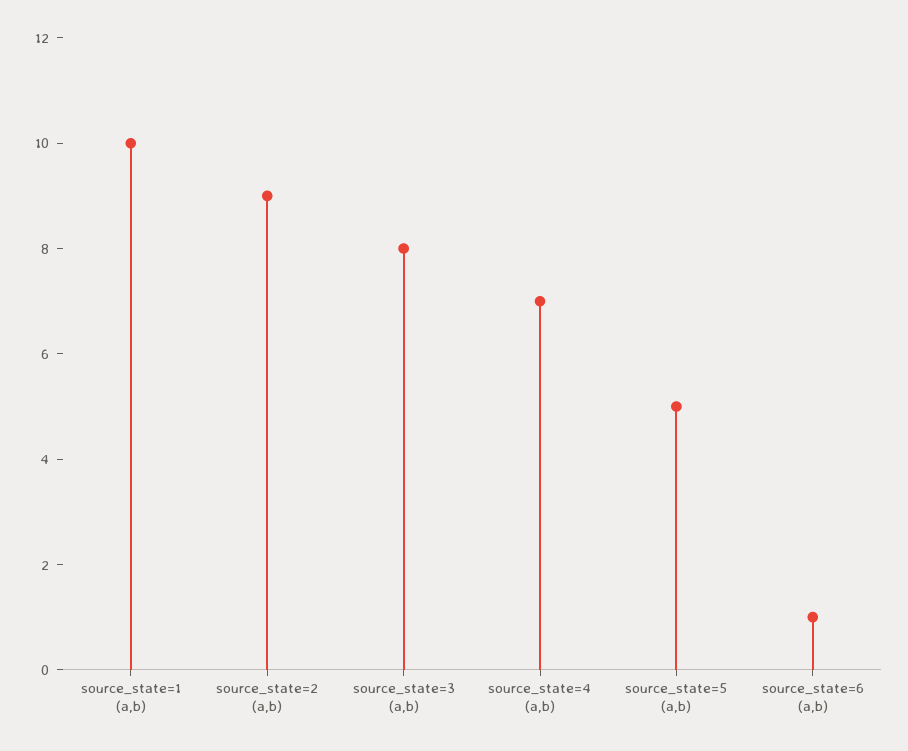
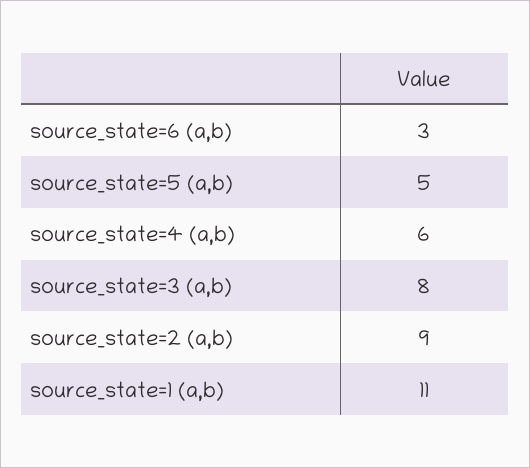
source_state=1 (a,b): 10 -> 11
source_state=4 (a,b): 7 -> 6
source_state=6 (a,b): 1 -> 3

